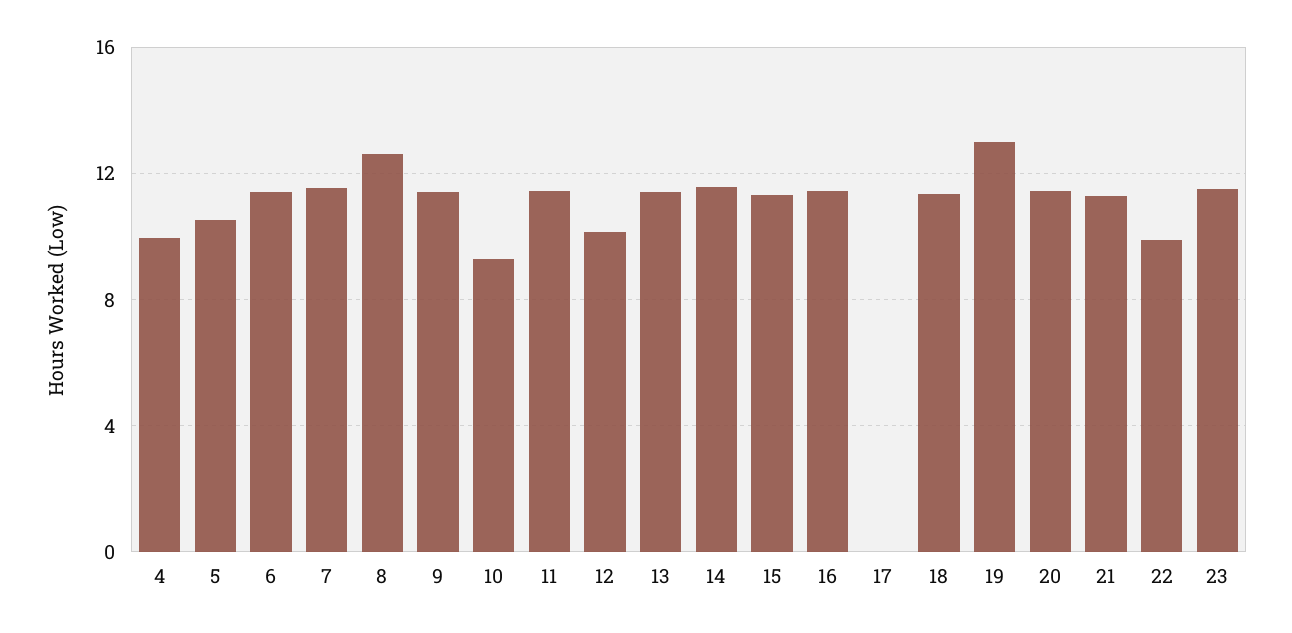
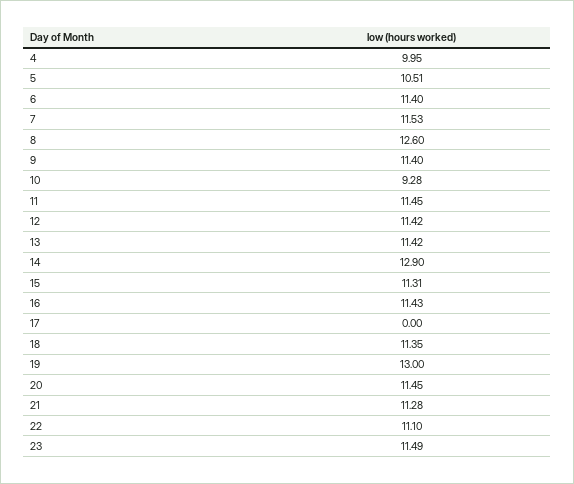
12: 10 -> 11.42
14: 11.5 -> 12.9
22: 10 -> 11.1

